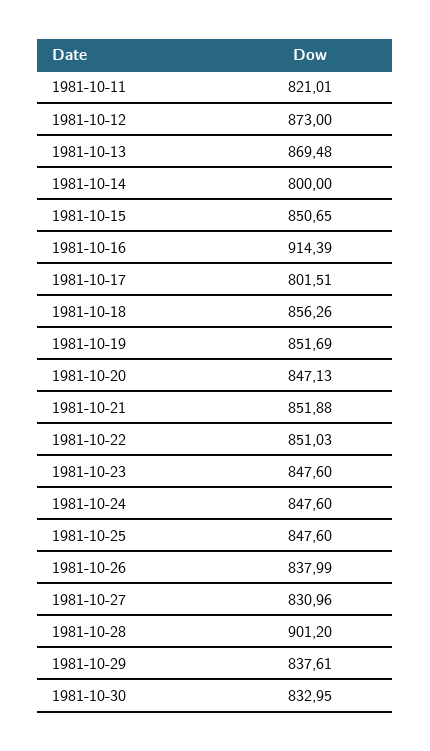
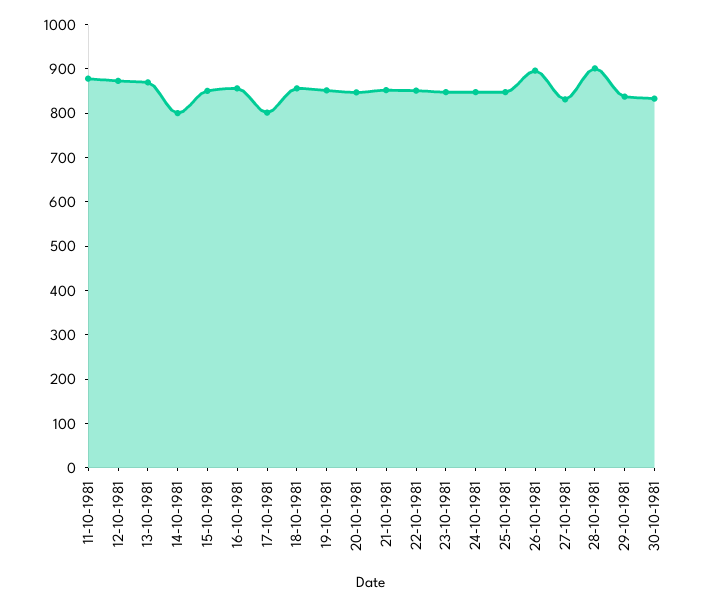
1981-10-11: 821.01 -> 880
1981-10-16: 914.39 -> 860
1981-10-26: 837.99 -> 900

